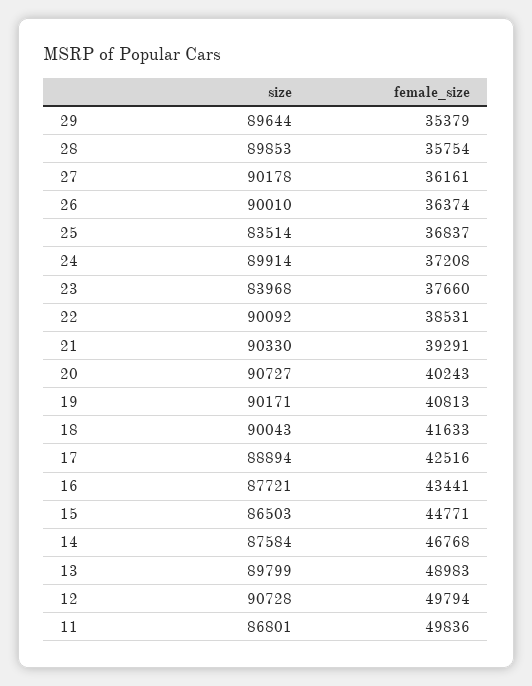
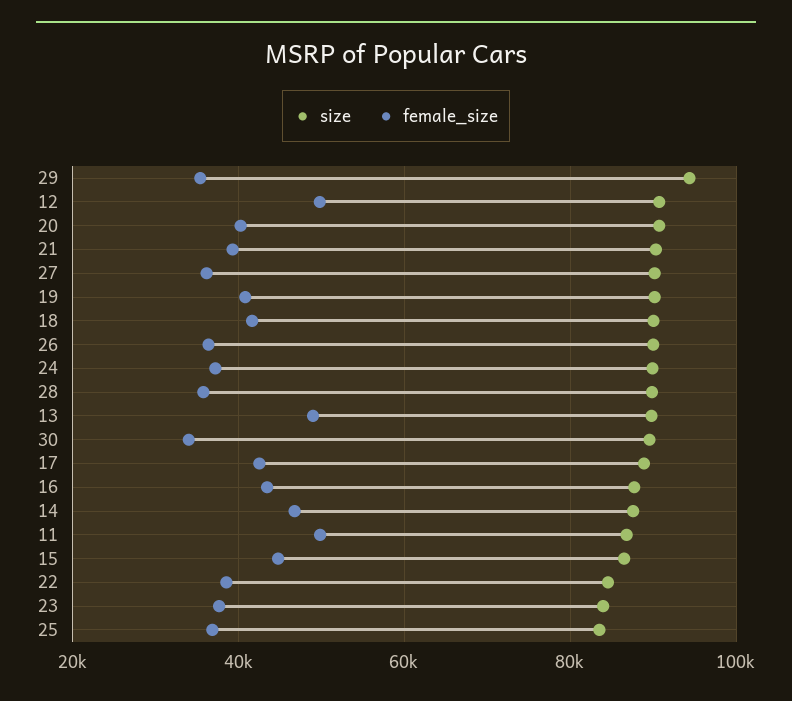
size, 29: 89644 -> 94000
size, 22: 90092 -> 84000
size, 30: none -> 90000
female_size, 30: none -> 34000

